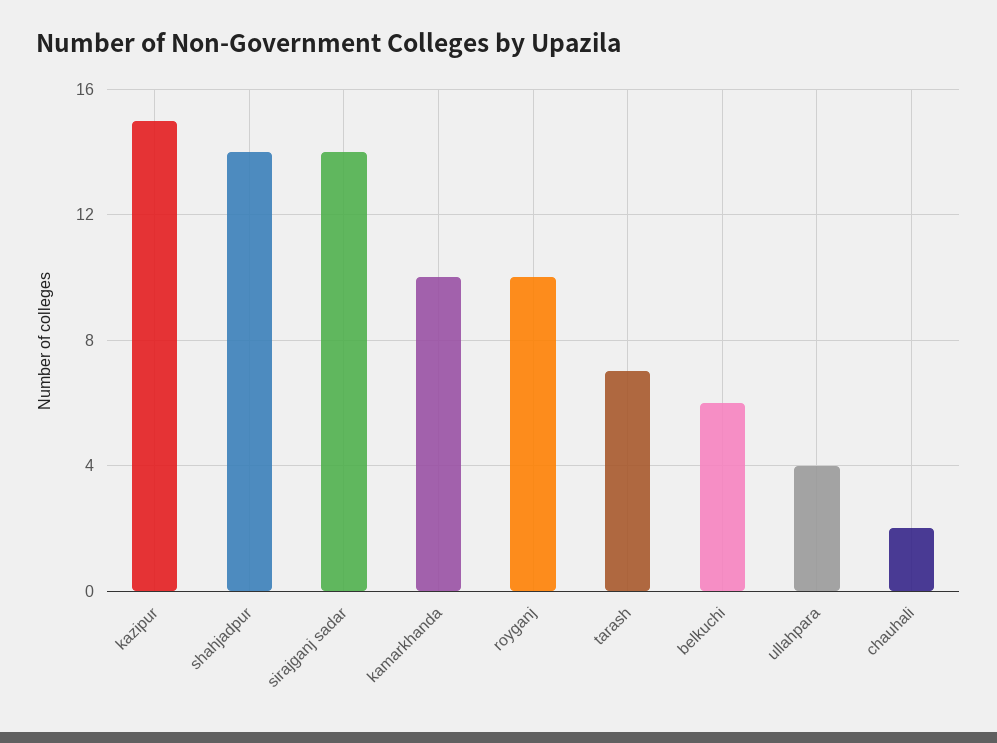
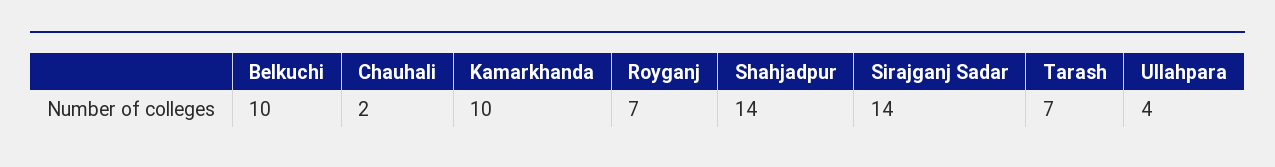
kazipur: 15 -> none
royganj: 10 -> 7
belkuchi: 6 -> 10

